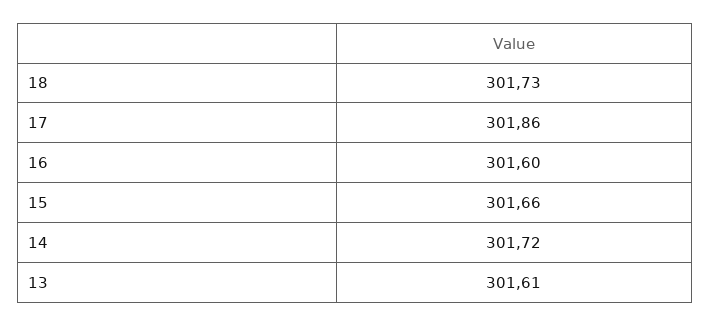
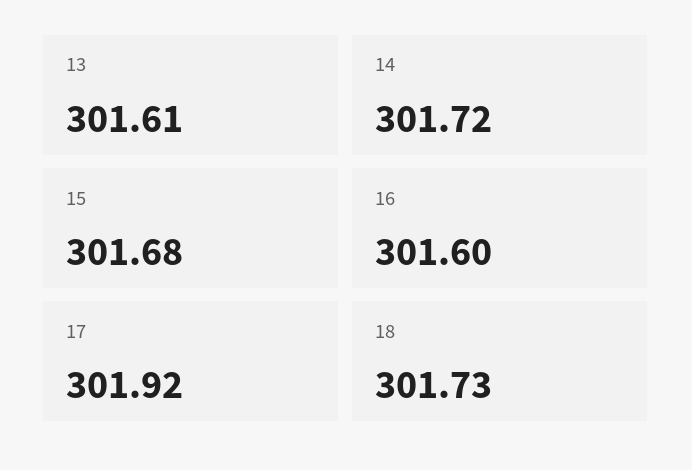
17: 301.86 -> 301.92
15: 301.66 -> 301.68

